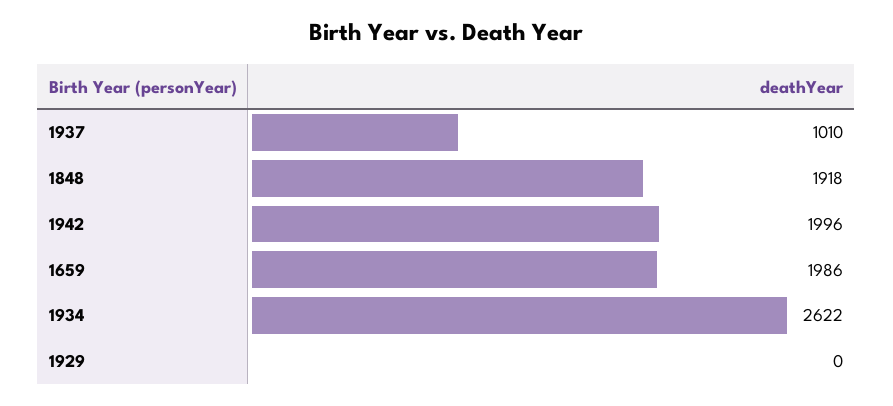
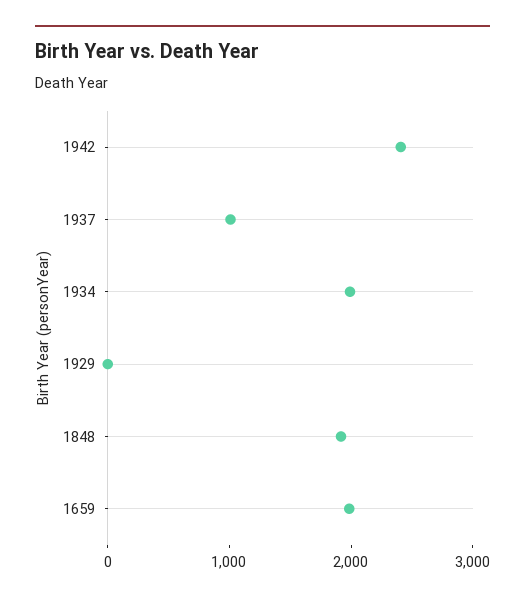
1942: 1996 -> 2400
1934: 2622 -> 2000

